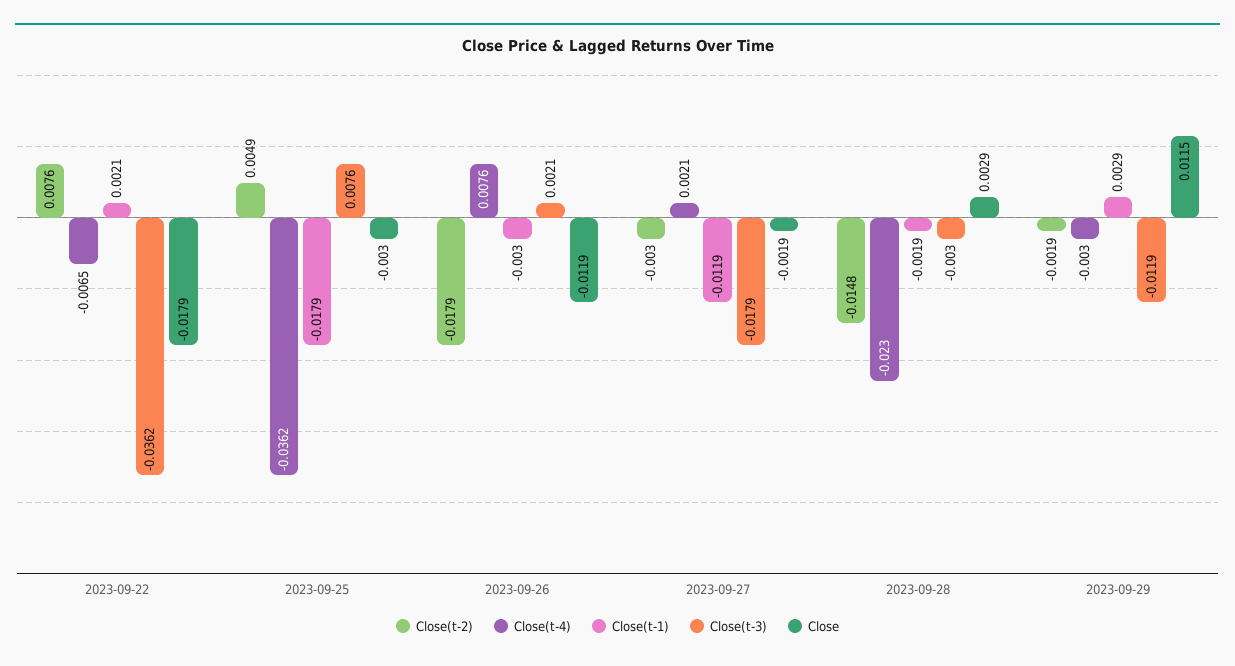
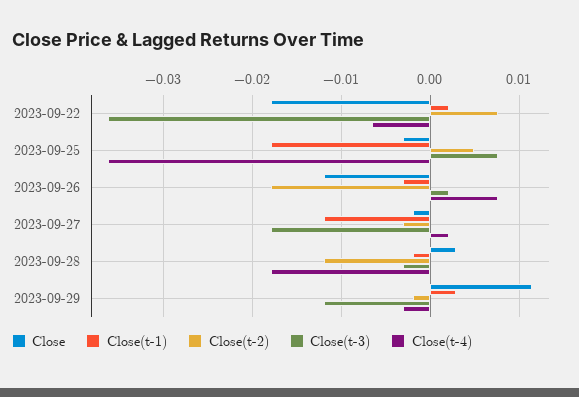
Close(t-2), 2023-09-28: -0.0148 -> -0.012
Close(t-4), 2023-09-28: -0.023 -> -0.018

